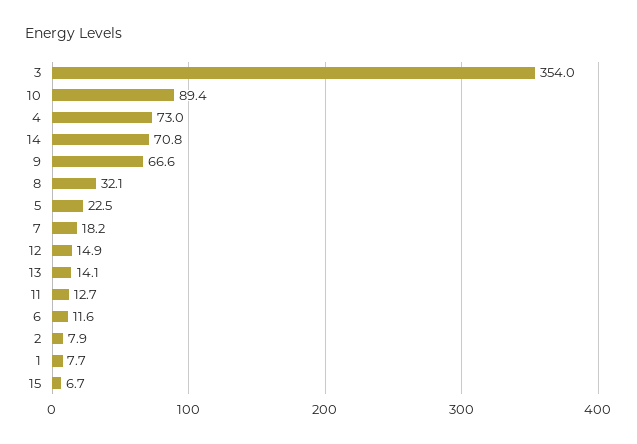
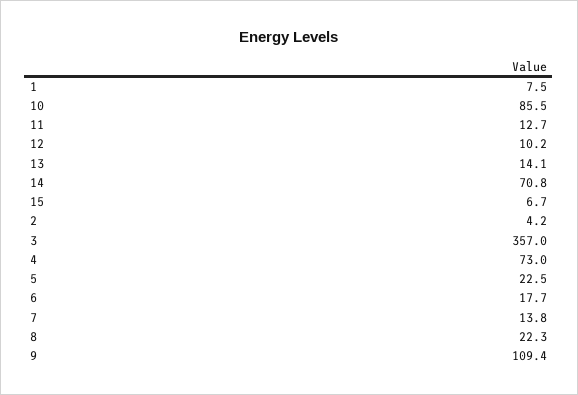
3: 354 -> 357
10: 89.4 -> 85.5
9: 66.6 -> 109.4
8: 32.1 -> 22.3
7: 18.2 -> 13.8
12: 14.9 -> 10.2
6: 11.6 -> 17.7
2: 7.9 -> 4.2
1: 7.7 -> 7.5

